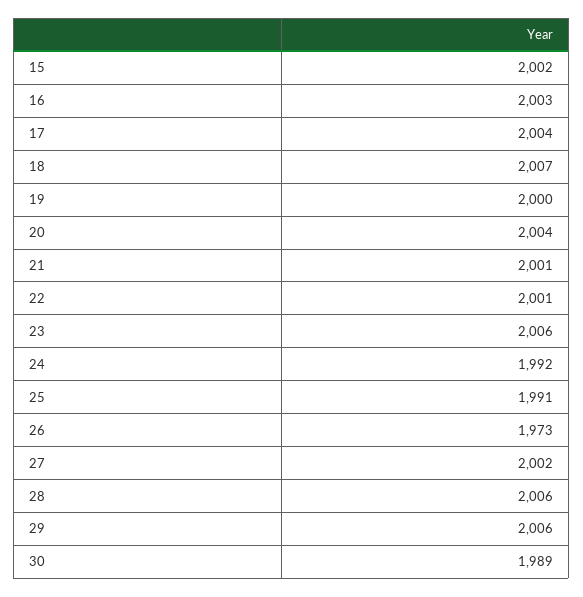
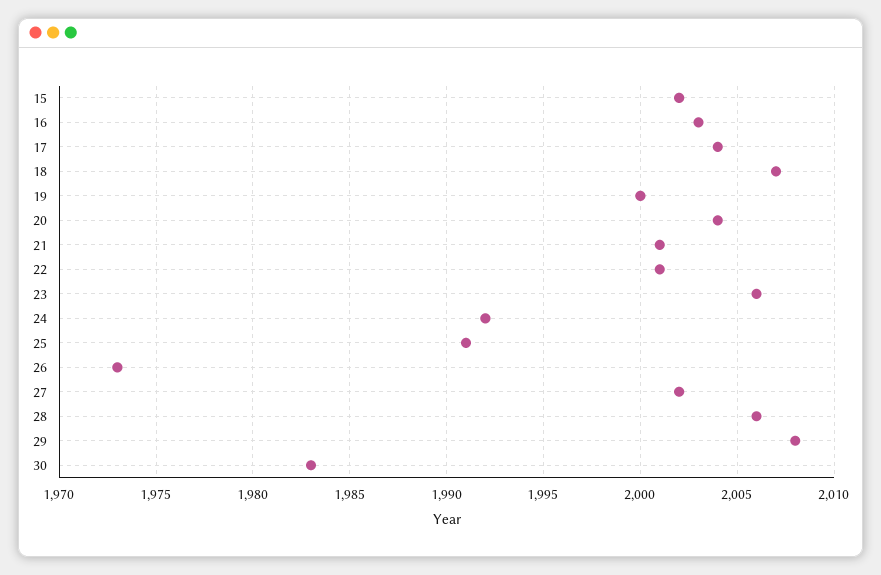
29: 2006 -> 2008
30: 1989 -> 1983

